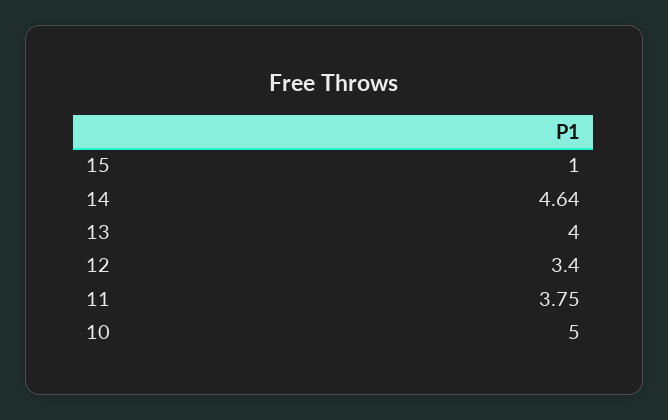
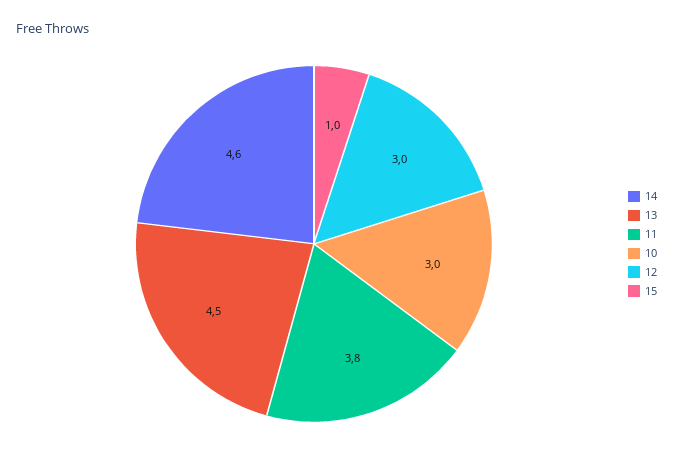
13: 4 -> 4.5
12: 3.4 -> 3
10: 5 -> 3

